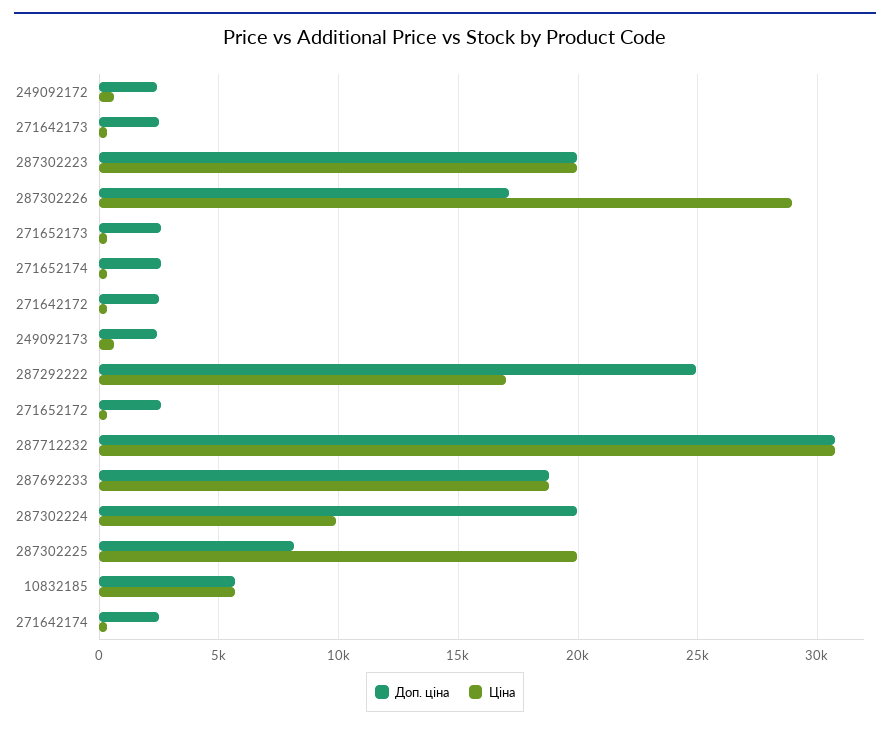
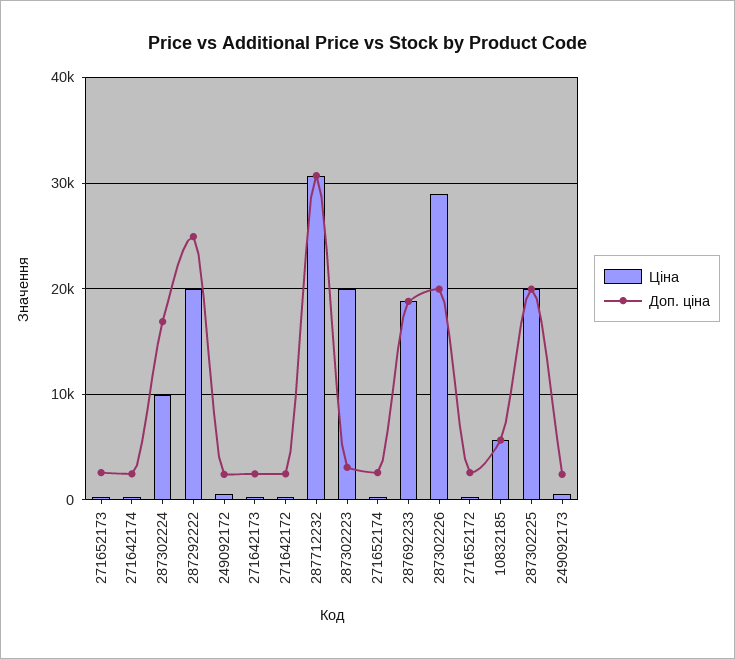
Доп. ціна, 287302223: 20000 -> 3000
Доп. ціна, 287302226: 17000 -> 20000
Ціна, 287292222: 17000 -> 20000
Доп. ціна, 287302224: 20000 -> 17000
Доп. ціна, 287302225: 8000 -> 20000

